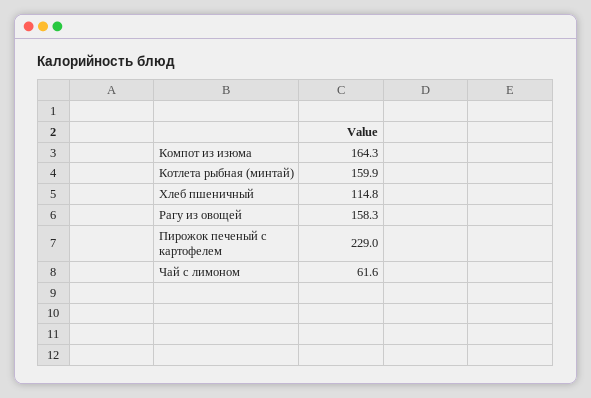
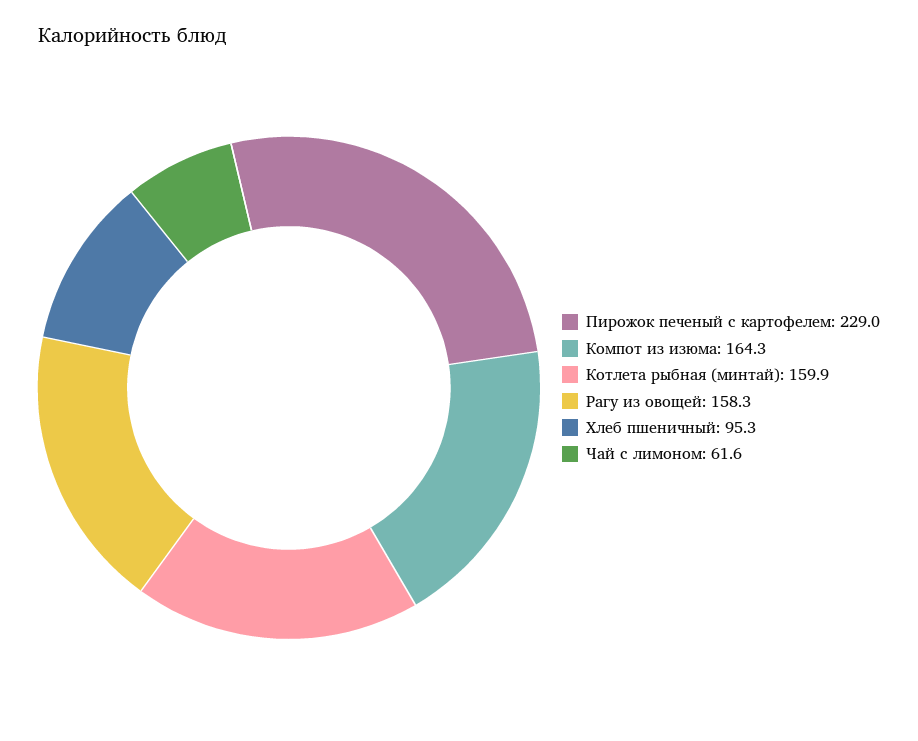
Хлеб пшеничный: 114.8 -> 95.3

